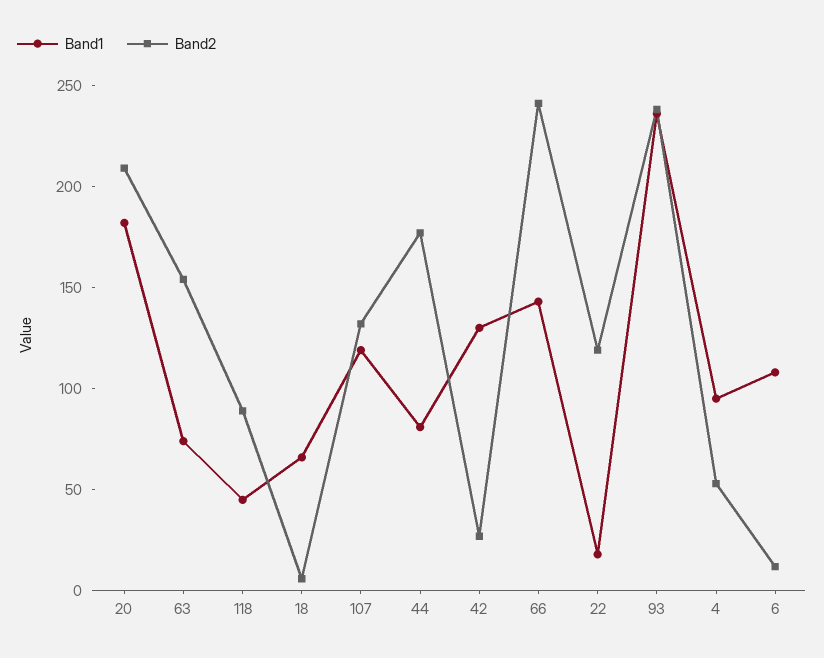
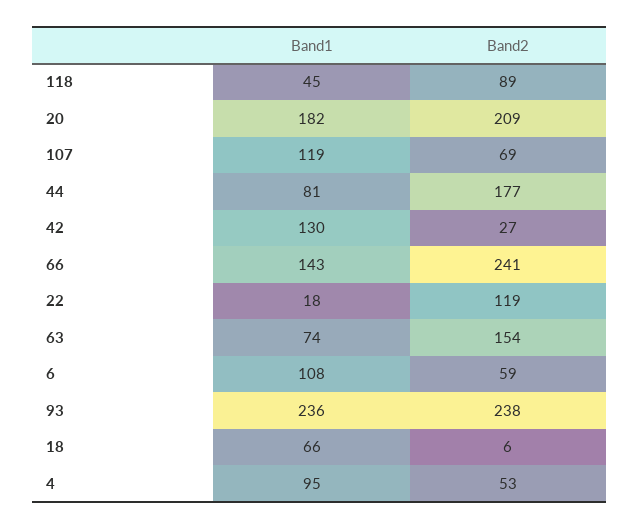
Band2, 107: 130 -> 69
Band2, 6: 10 -> 59

